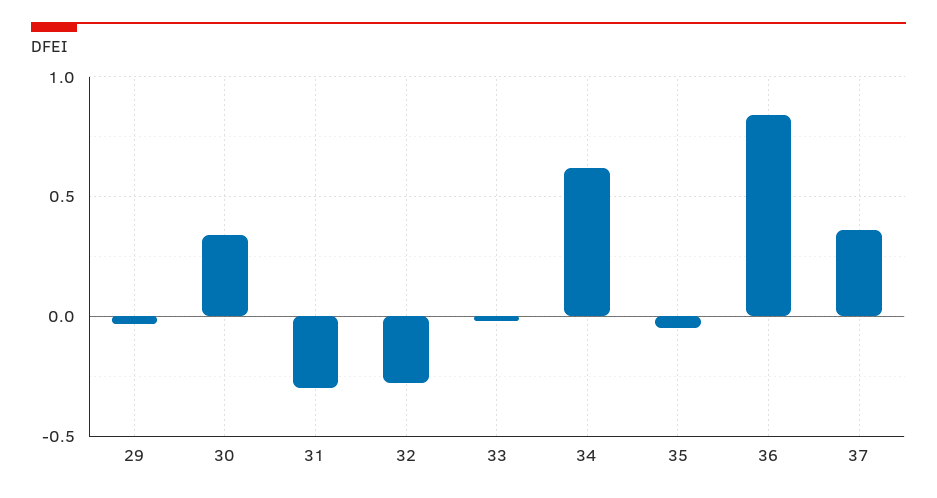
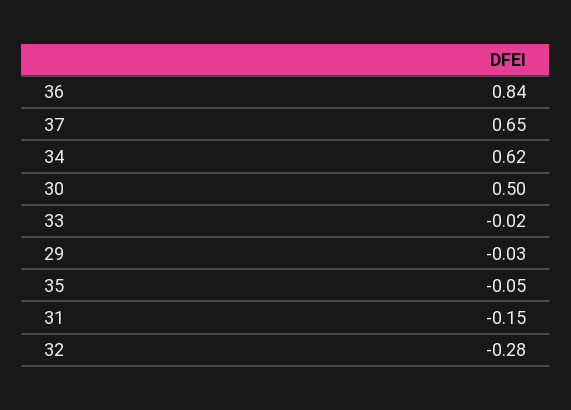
30: 0.35 -> 0.5
31: -0.3 -> -0.15
37: 0.35 -> 0.65

